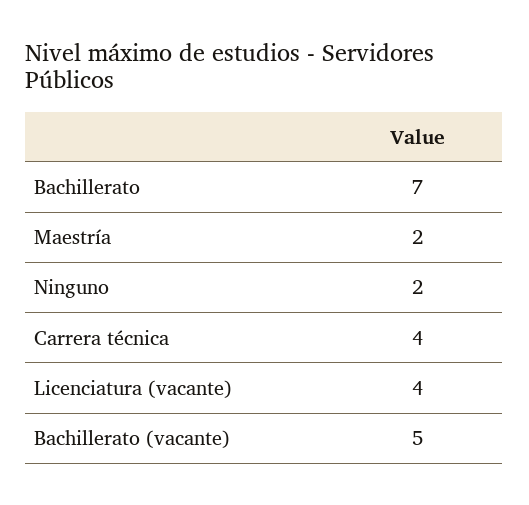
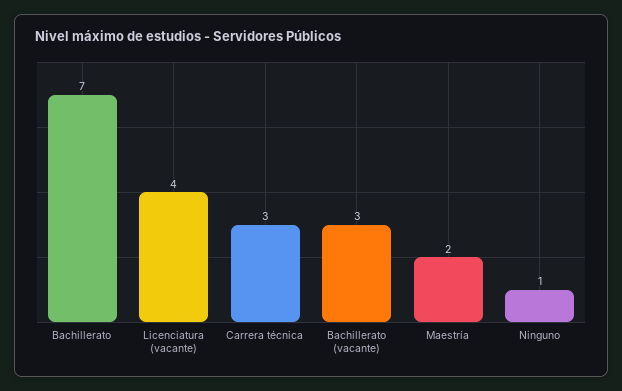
Ninguno: 2 -> 1
Carrera técnica: 4 -> 3
Bachillerato (vacante): 5 -> 3

